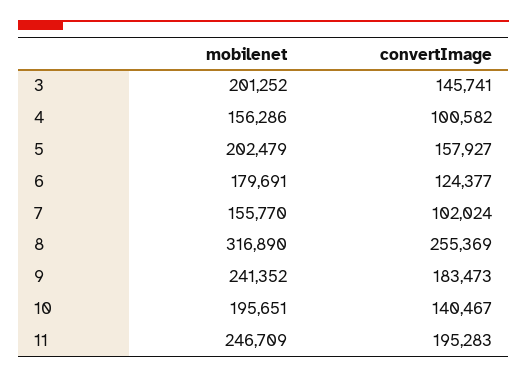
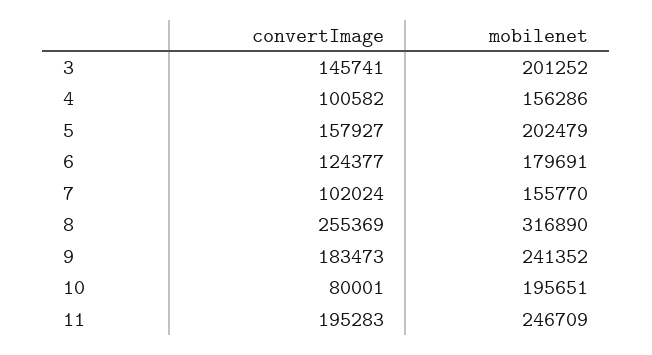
convertImage, 10: 140467 -> 80001

